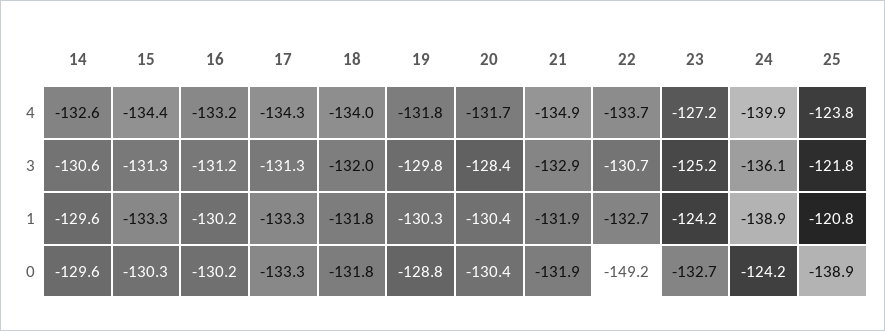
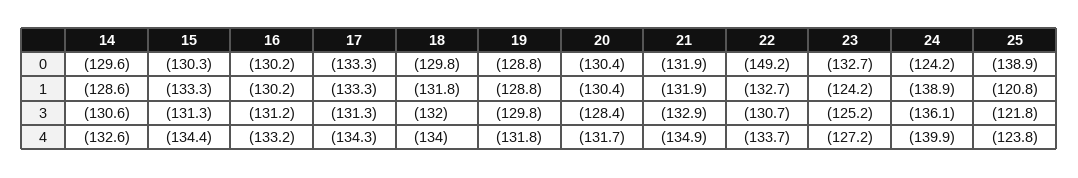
14, 1: -129.6 -> -128.6
19, 1: -130.3 -> -128.8
18, 0: -131.8 -> -129.8

